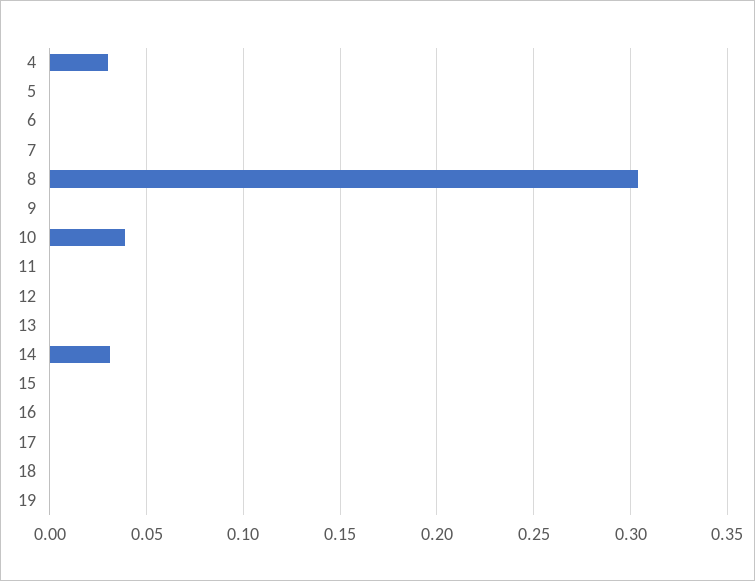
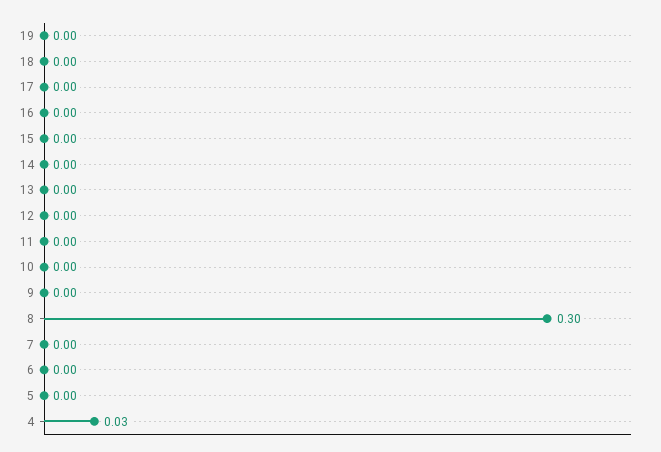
10: 0.04 -> 0
14: 0.03 -> 0

